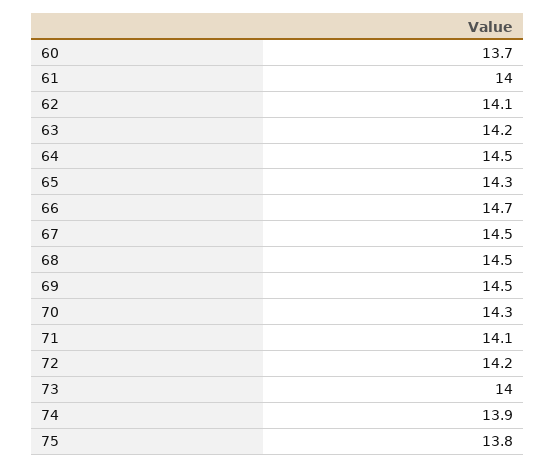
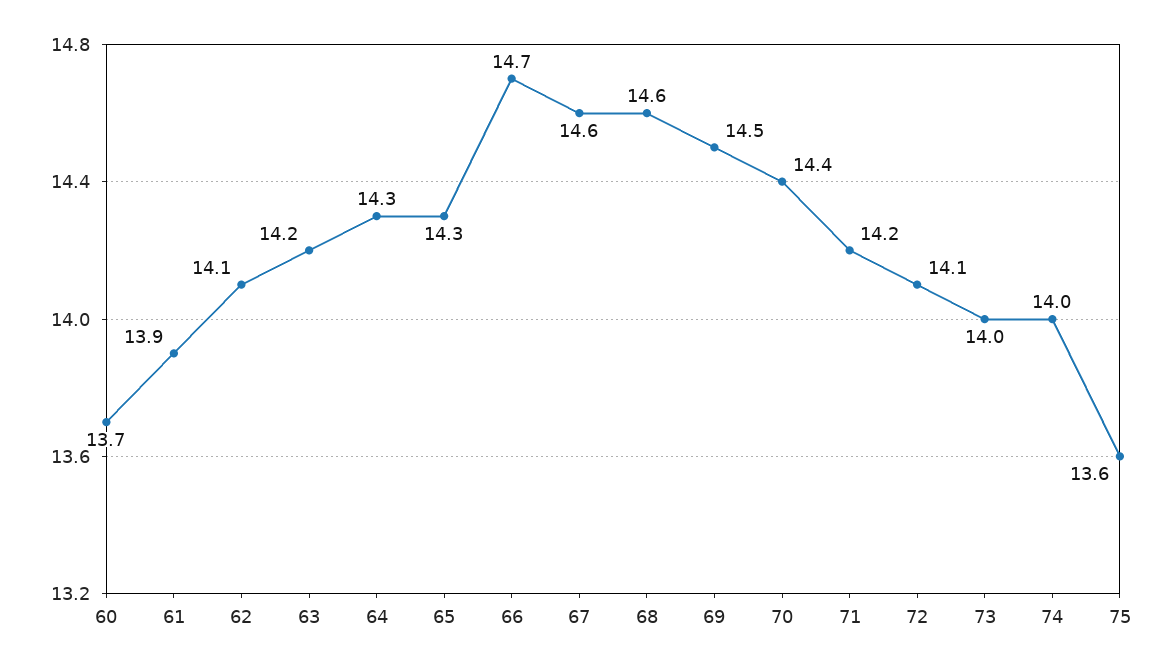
61: 14 -> 13.9
64: 14.5 -> 14.3
67: 14.5 -> 14.6
68: 14.5 -> 14.6
70: 14.3 -> 14.4
71: 14.1 -> 14.2
72: 14.2 -> 14.1
74: 13.9 -> 14
75: 13.8 -> 13.6

